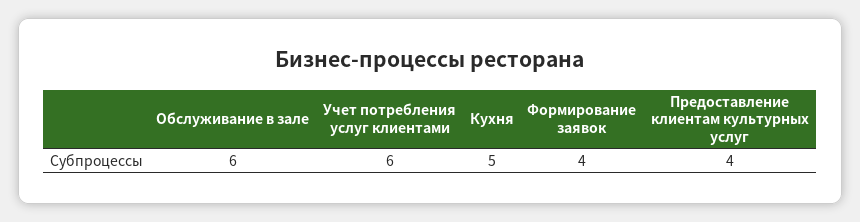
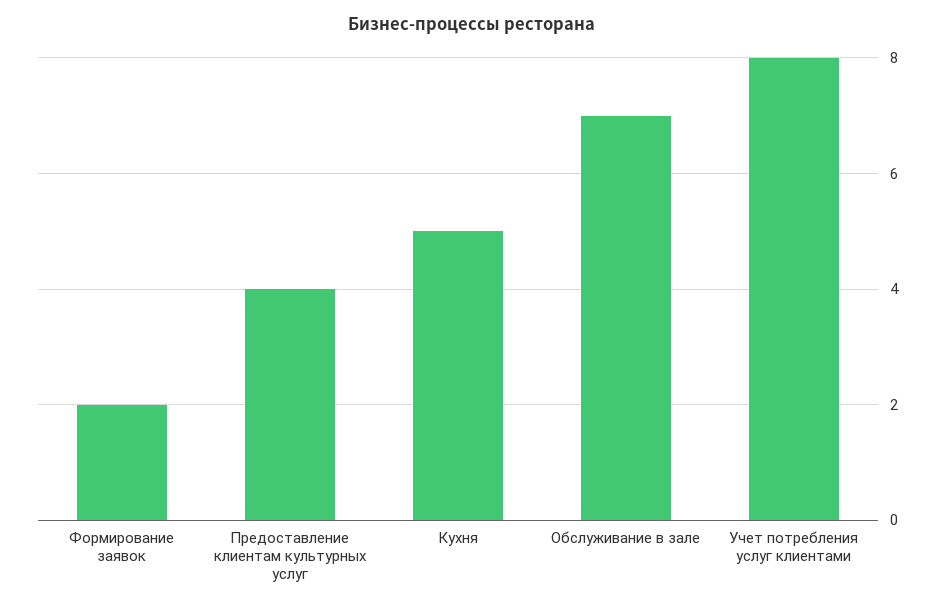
Обслуживание в зале: 6 -> 7
Учет потребления услуг клиентами: 6 -> 8
Формирование заявок: 4 -> 2

